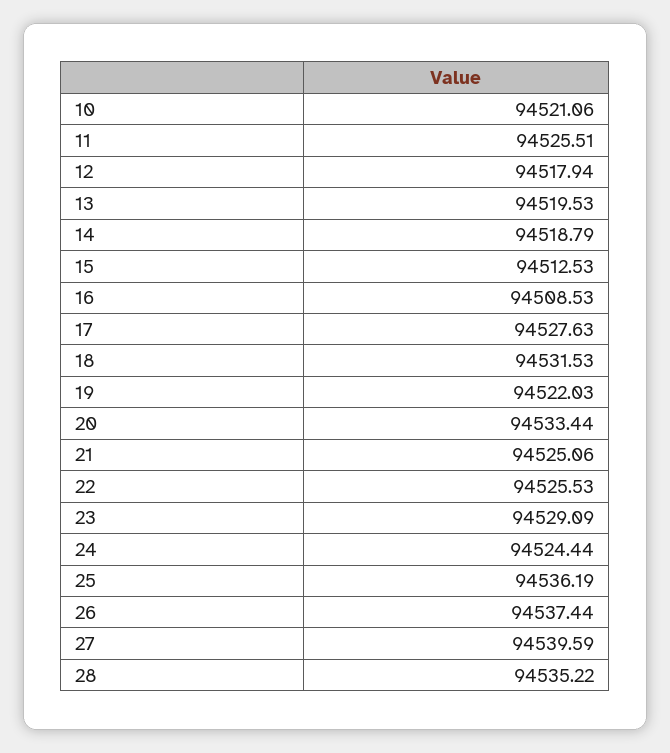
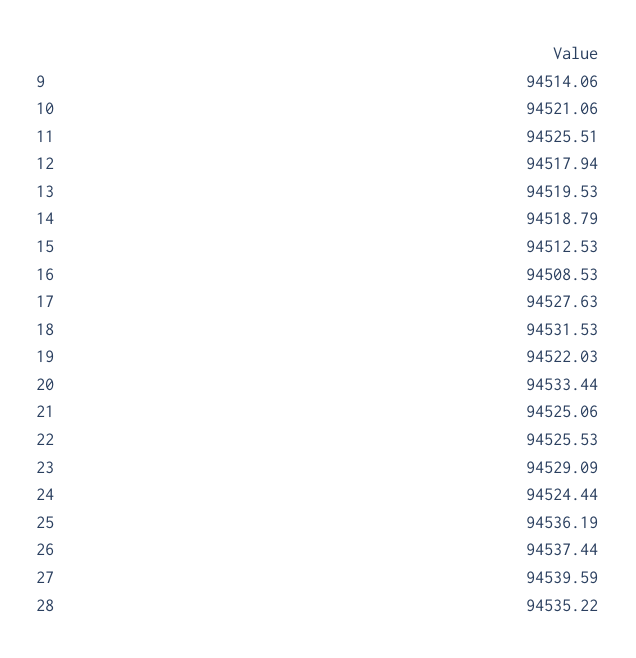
9: none -> 94514.06

